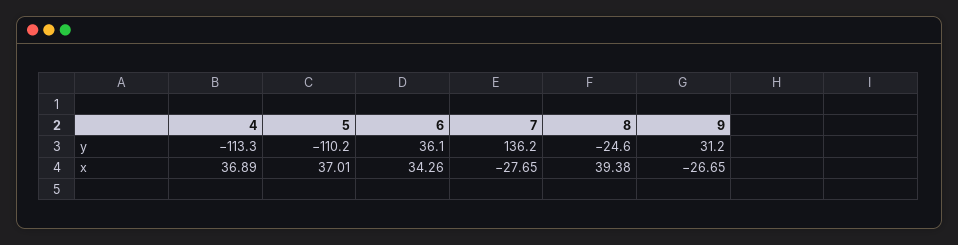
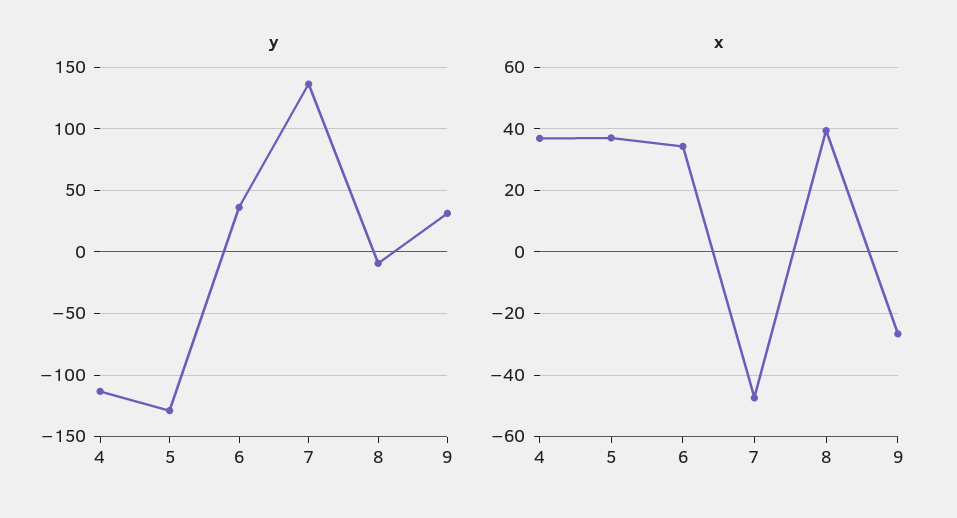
y, 5: -110.2 -> -130
y, 8: -24.6 -> -10
x, 7: -27.65 -> -48

